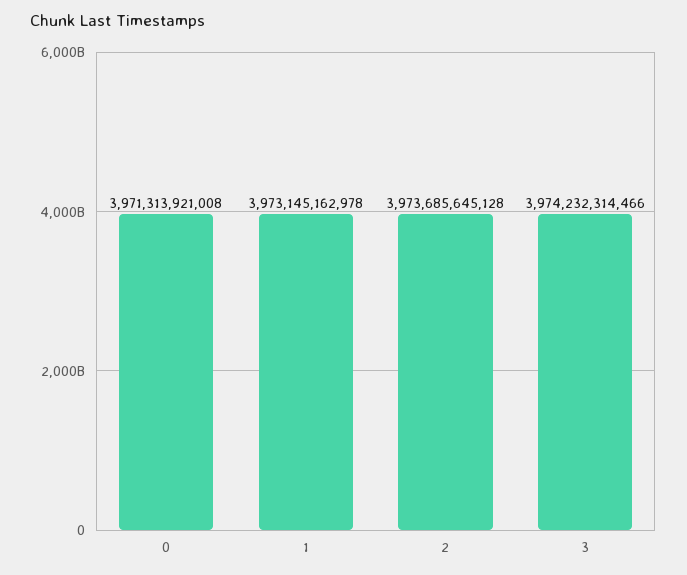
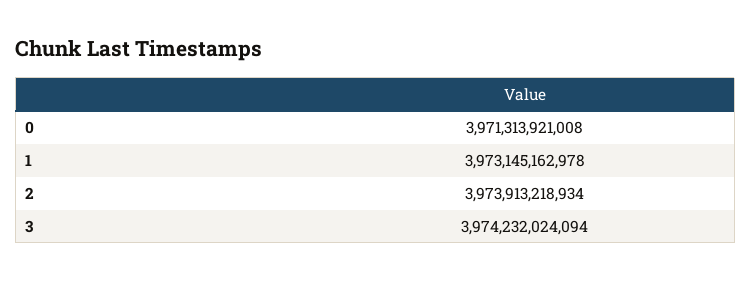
2: 3973685645128 -> 3973913218934
3: 3974232314466 -> 3974232024094

